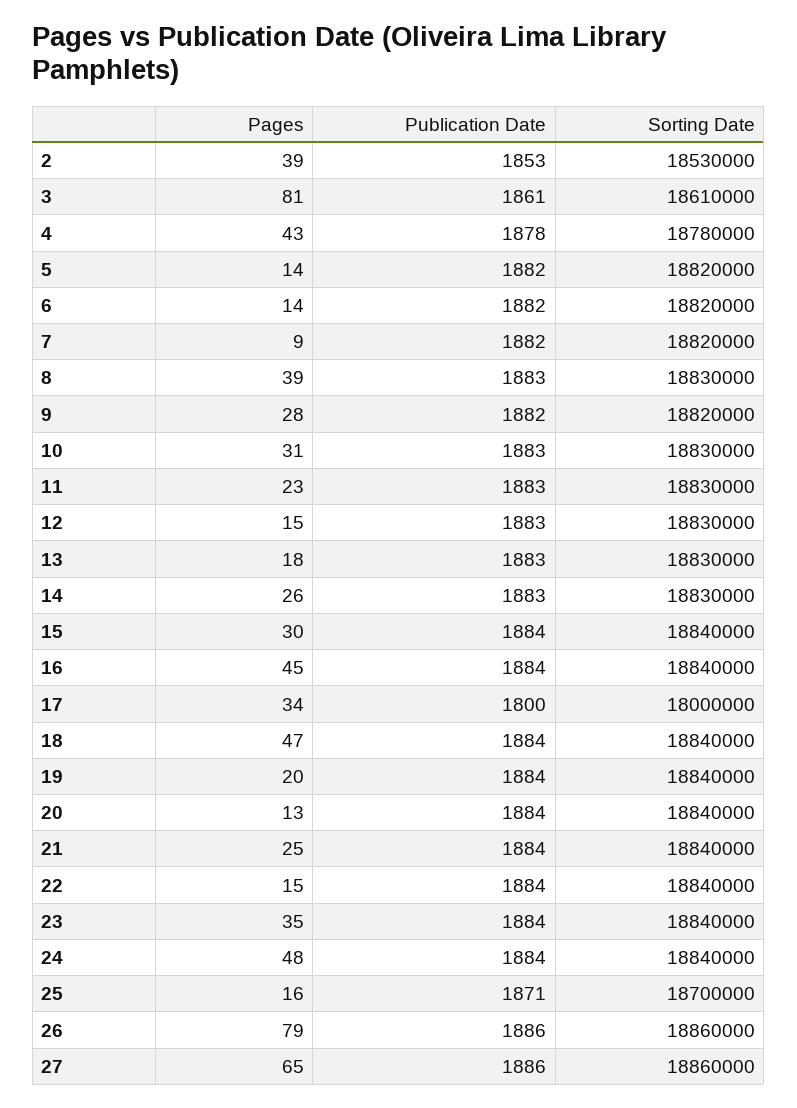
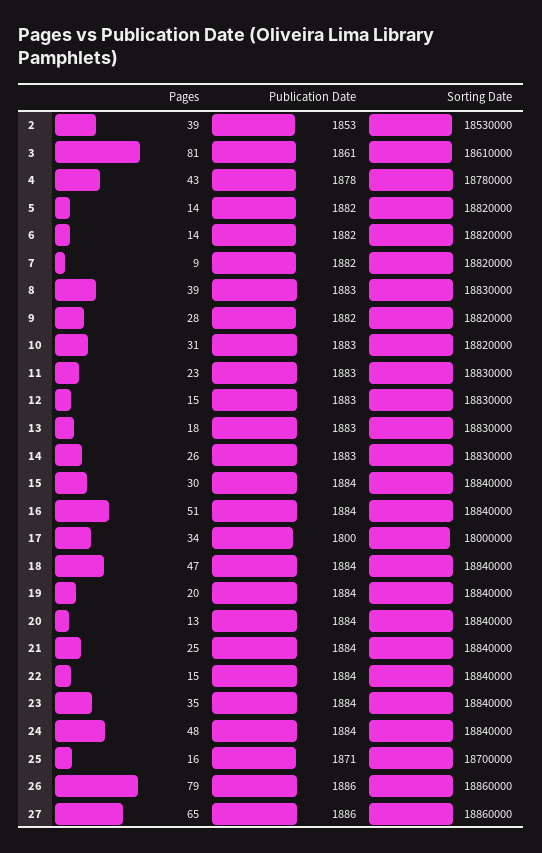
Sorting Date, 10: 18830000 -> 18820000
Pages, 16: 45 -> 51

